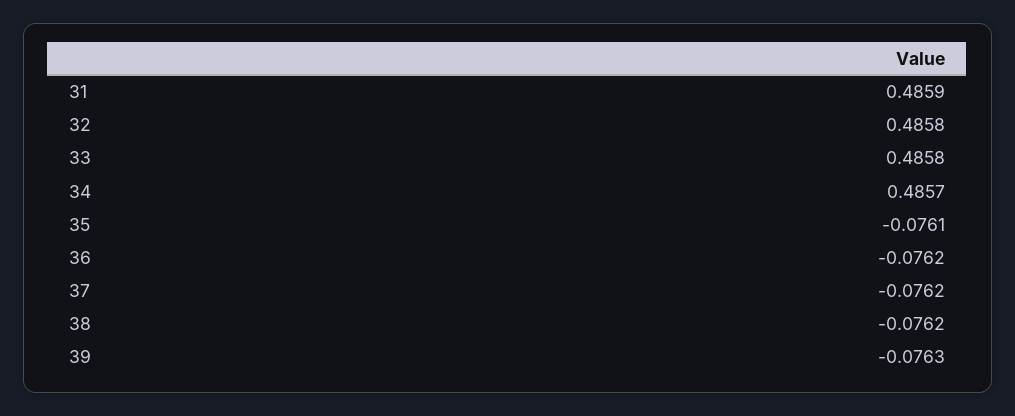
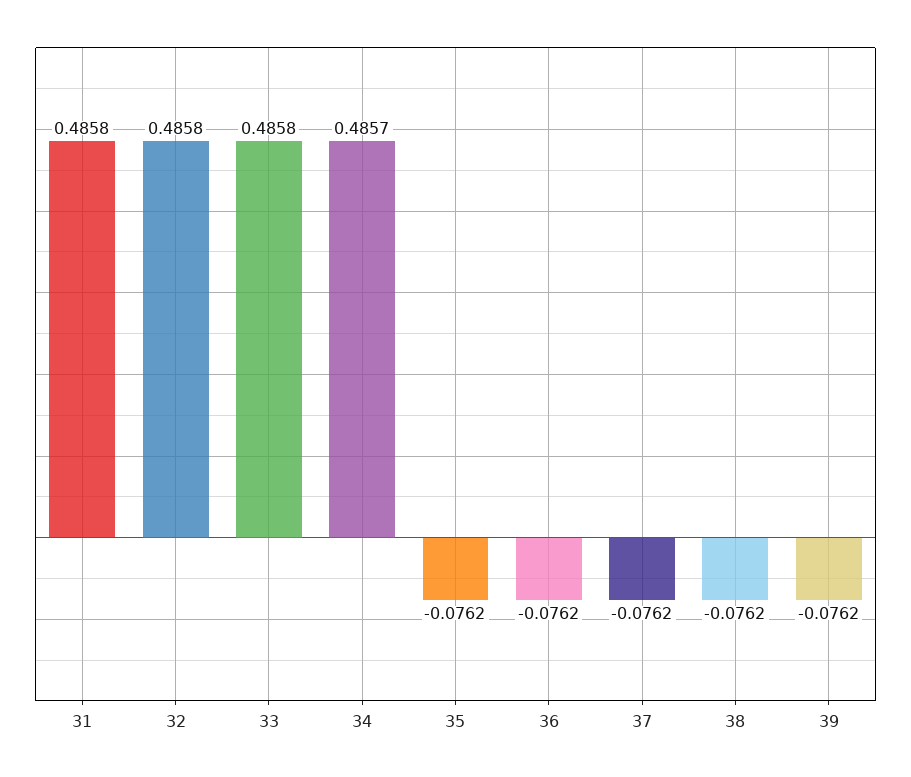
31: 0.4859 -> 0.4858
35: -0.0761 -> -0.0762
39: -0.0763 -> -0.0762

